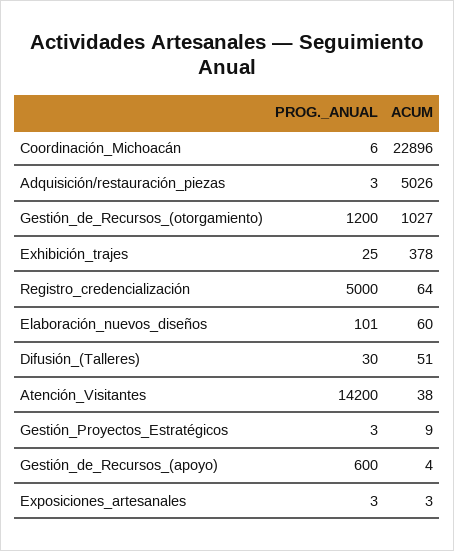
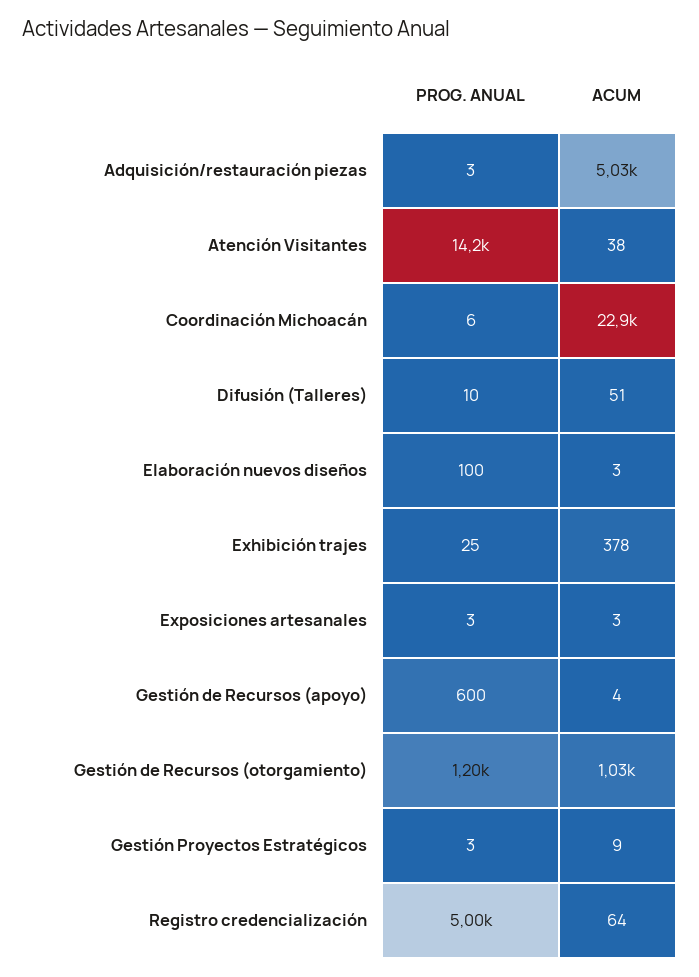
PROG._ANUAL, Elaboración_nuevos_diseños: 101 -> 100
ACUM, Elaboración_nuevos_diseños: 60 -> 3
PROG._ANUAL, Difusión_(Talleres): 30 -> 10

